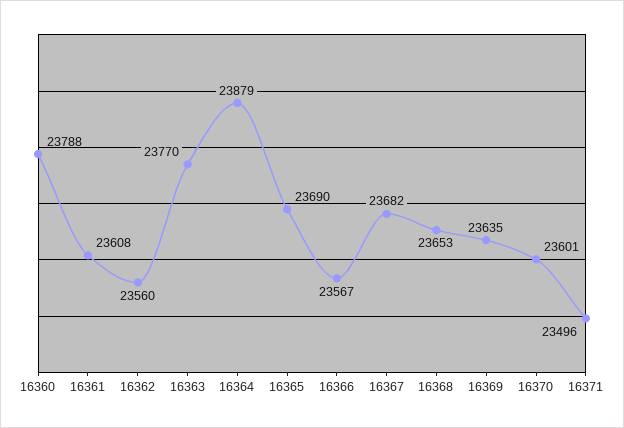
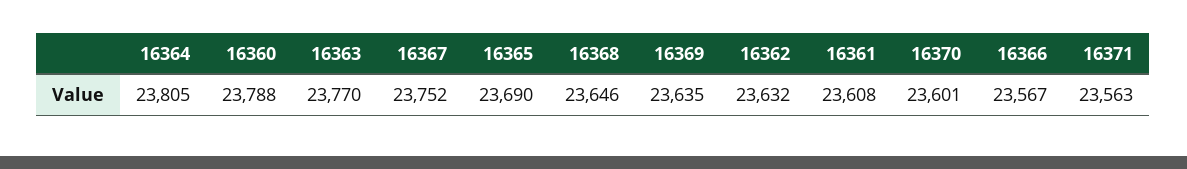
16362: 23560 -> 23632
16364: 23879 -> 23805
16367: 23682 -> 23752
16368: 23653 -> 23646
16371: 23496 -> 23563

